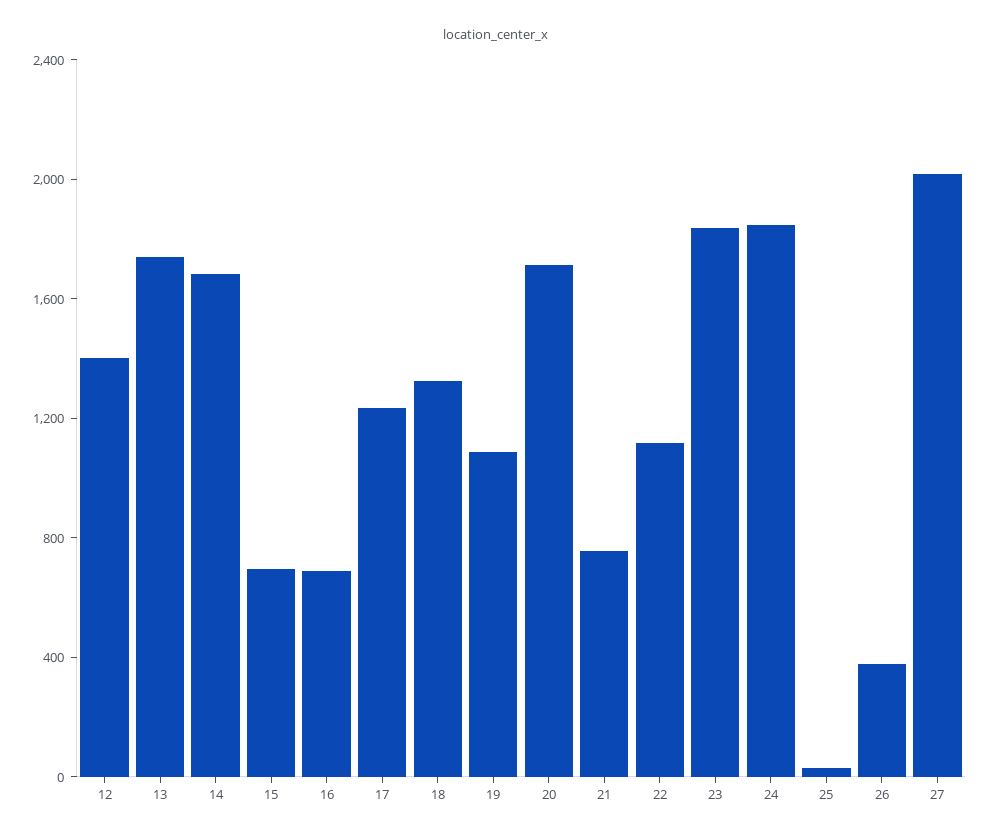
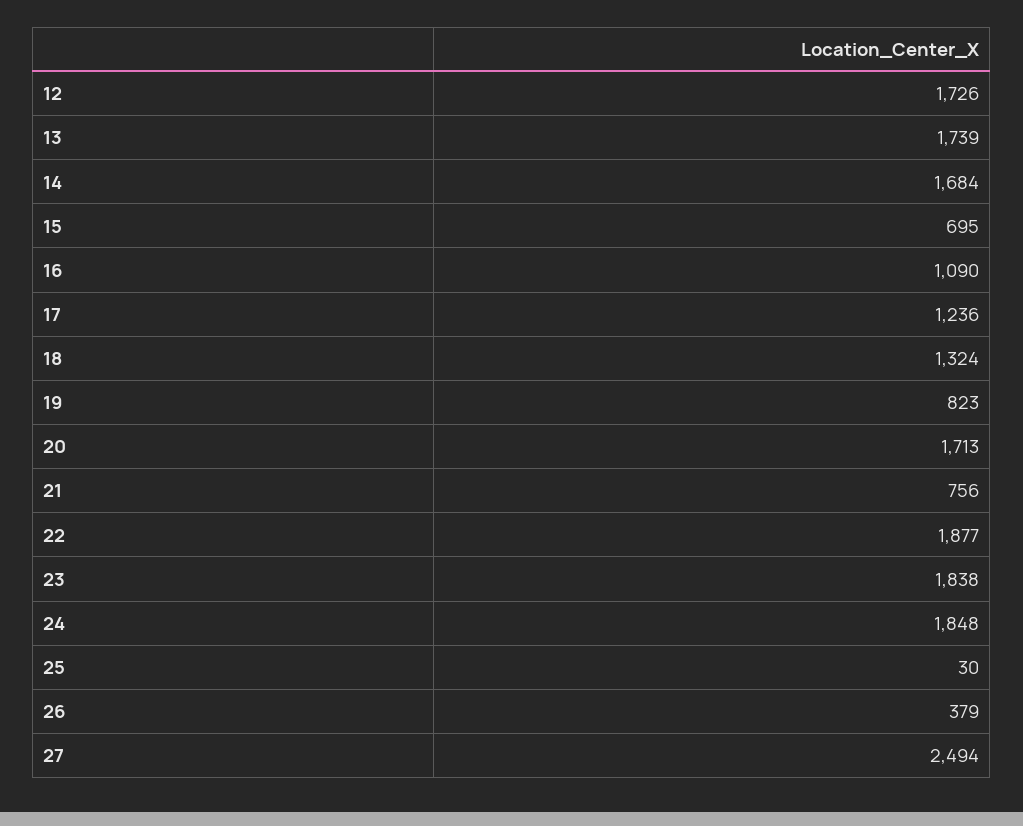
12: 1400 -> 1726
16: 700 -> 1090
19: 1100 -> 823
22: 1100 -> 1877
27: 2000 -> 2494

